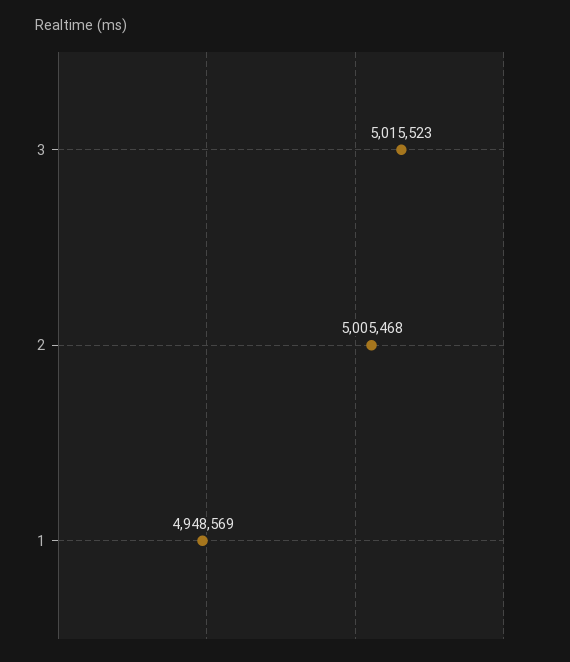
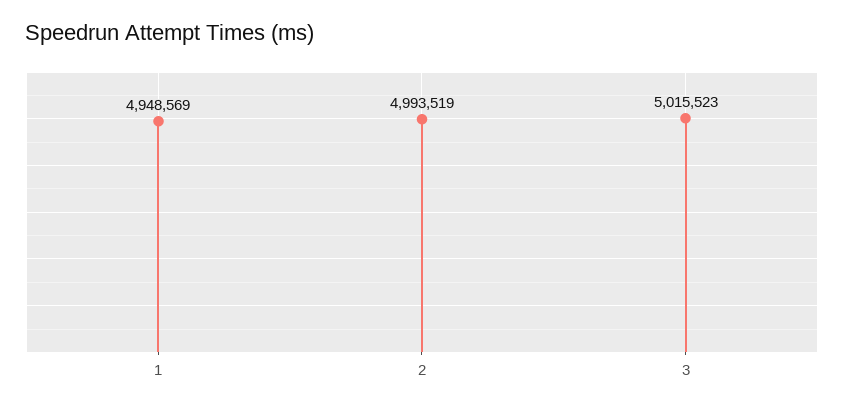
2: 5005468 -> 4993519

